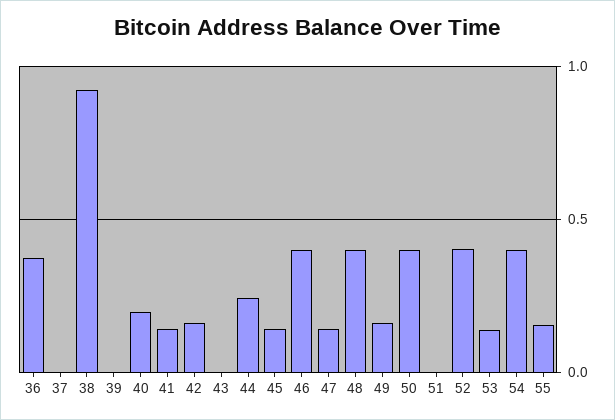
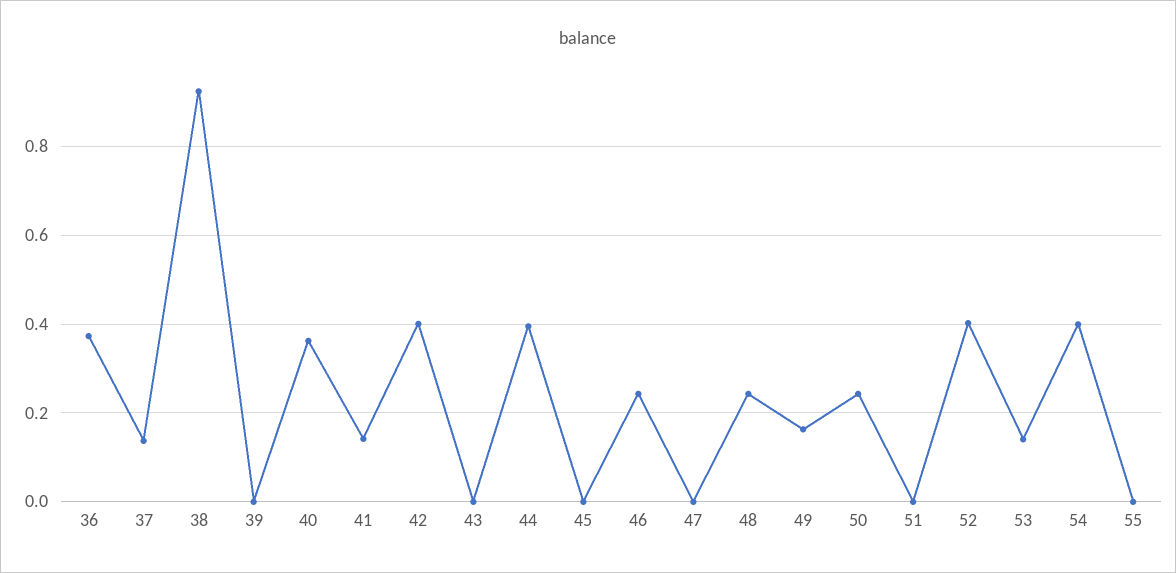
37: 0 -> 0.14
40: 0.2 -> 0.36
42: 0.15 -> 0.4
44: 0.25 -> 0.4
45: 0.15 -> 0
46: 0.4 -> 0.24
47: 0.15 -> 0
48: 0.4 -> 0.24
50: 0.4 -> 0.24
55: 0.15 -> 0

